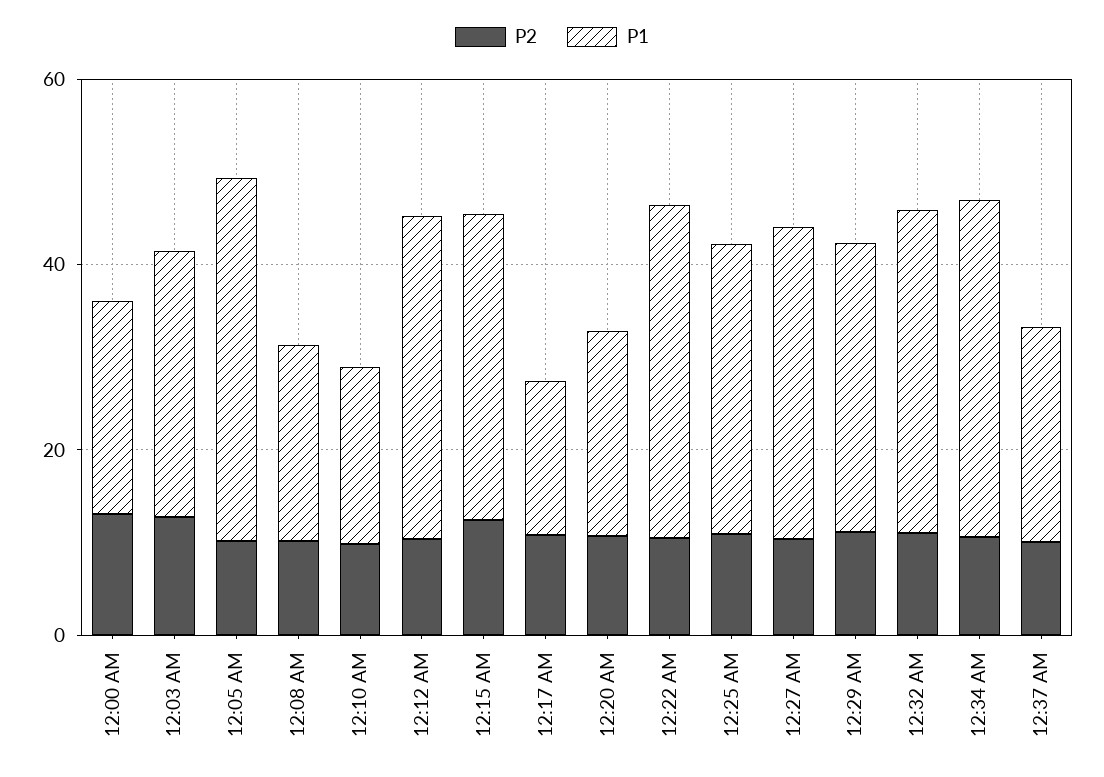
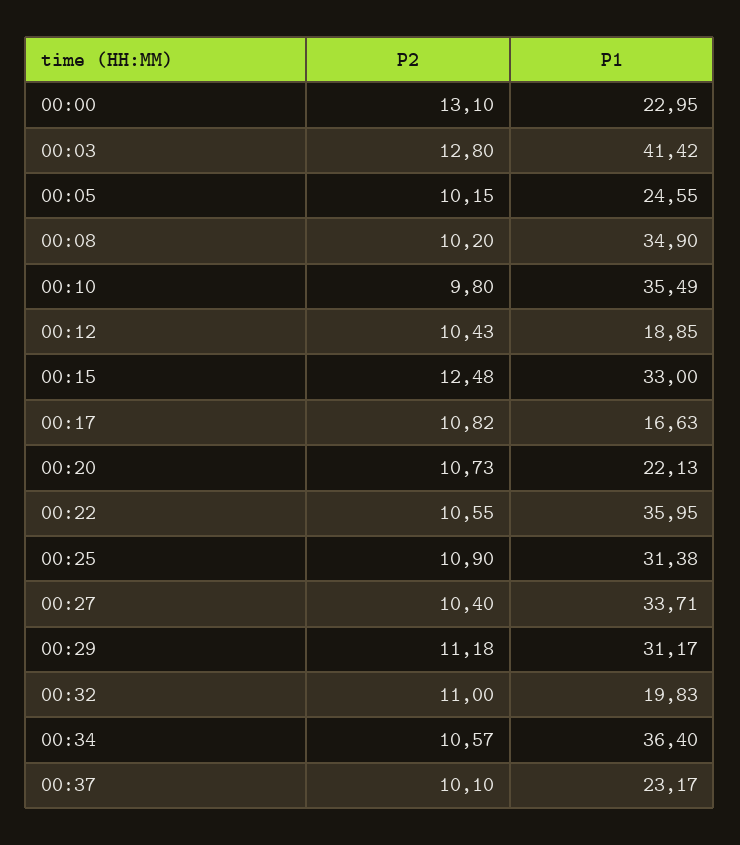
P1, 12:03 AM: 30 -> 41.42
P1, 12:05 AM: 40 -> 24.55
P1, 12:08 AM: 20 -> 34.9
P1, 12:10 AM: 20 -> 35.49
P1, 12:12 AM: 35 -> 18.85
P1, 12:32 AM: 35 -> 19.83

